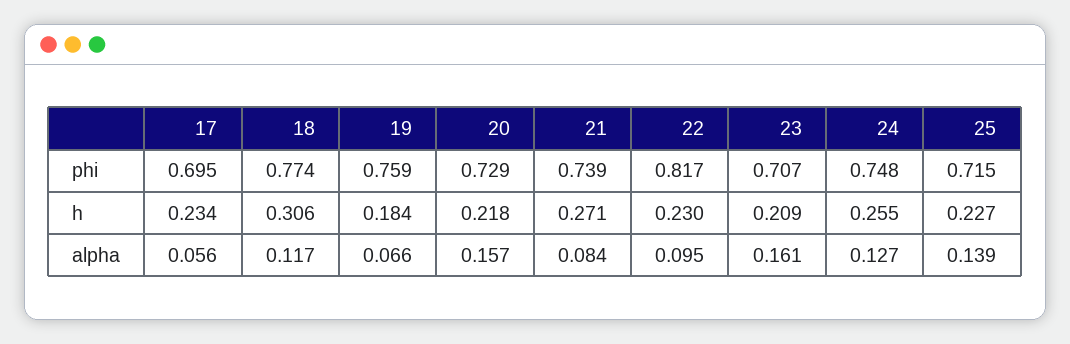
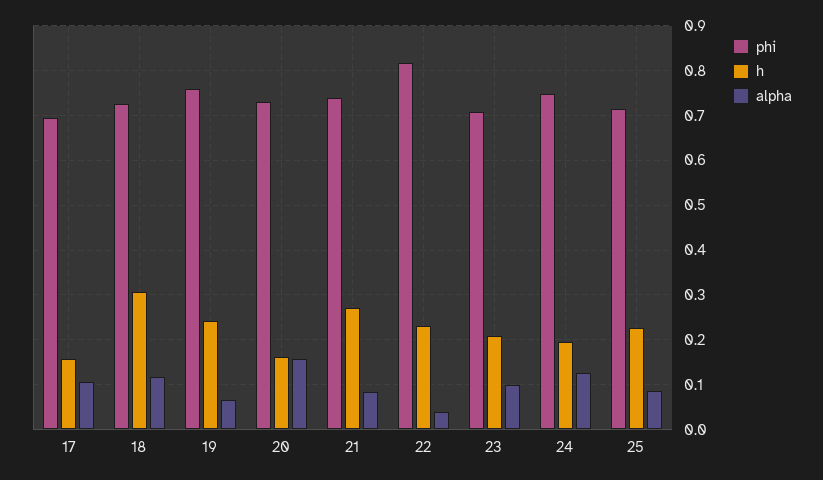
phi, 18: 0.774 -> 0.72
h, 17: 0.234 -> 0.16
h, 19: 0.184 -> 0.24
h, 20: 0.218 -> 0.16
h, 24: 0.255 -> 0.2
alpha, 17: 0.056 -> 0.1
alpha, 22: 0.095 -> 0.04
alpha, 23: 0.161 -> 0.1
alpha, 25: 0.139 -> 0.08

